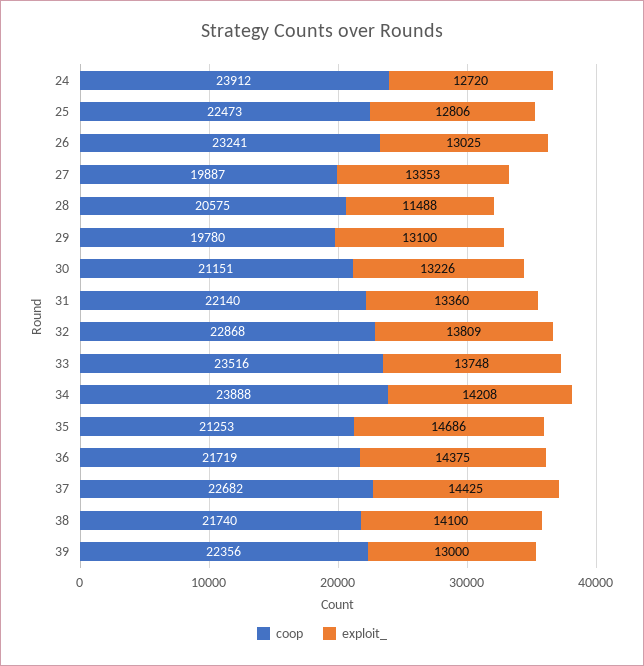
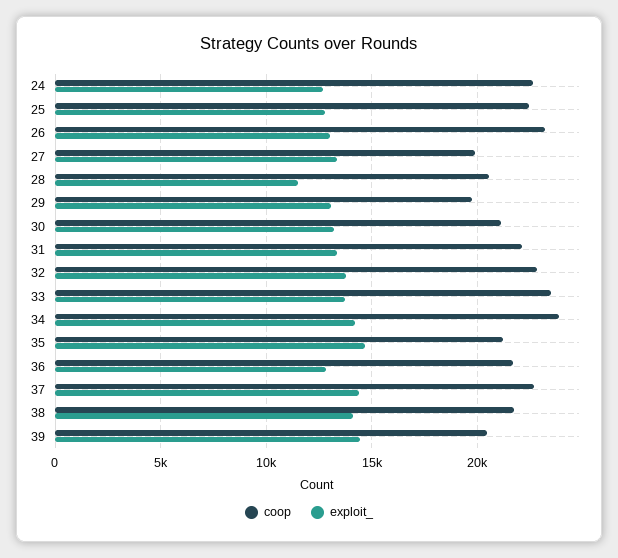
coop, 24: 23912 -> 22500
exploit_, 36: 14375 -> 13000
coop, 39: 22356 -> 20500
exploit_, 39: 13000 -> 14500

